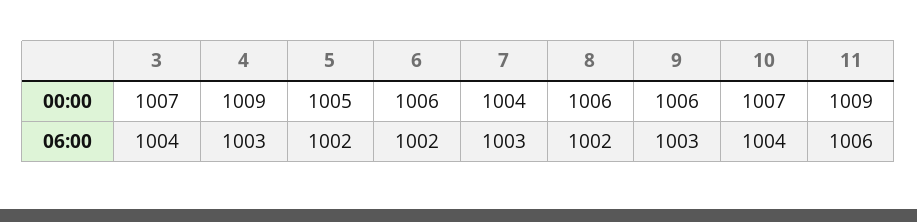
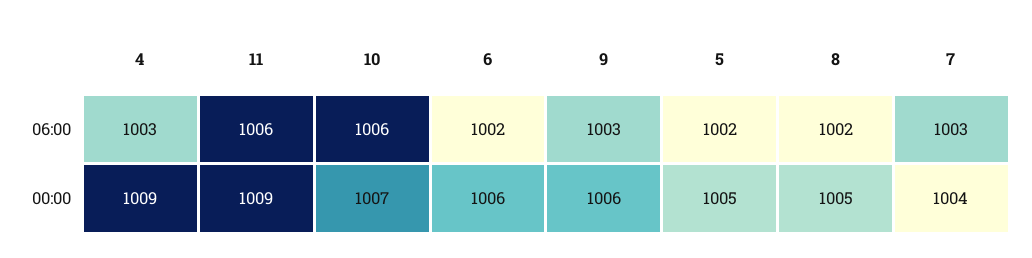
3, 00:00: 1007 -> none
8, 00:00: 1006 -> 1005
3, 06:00: 1004 -> none
10, 06:00: 1004 -> 1006

